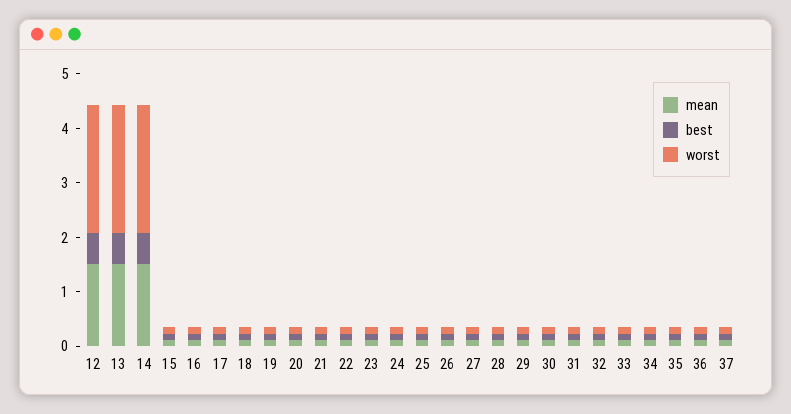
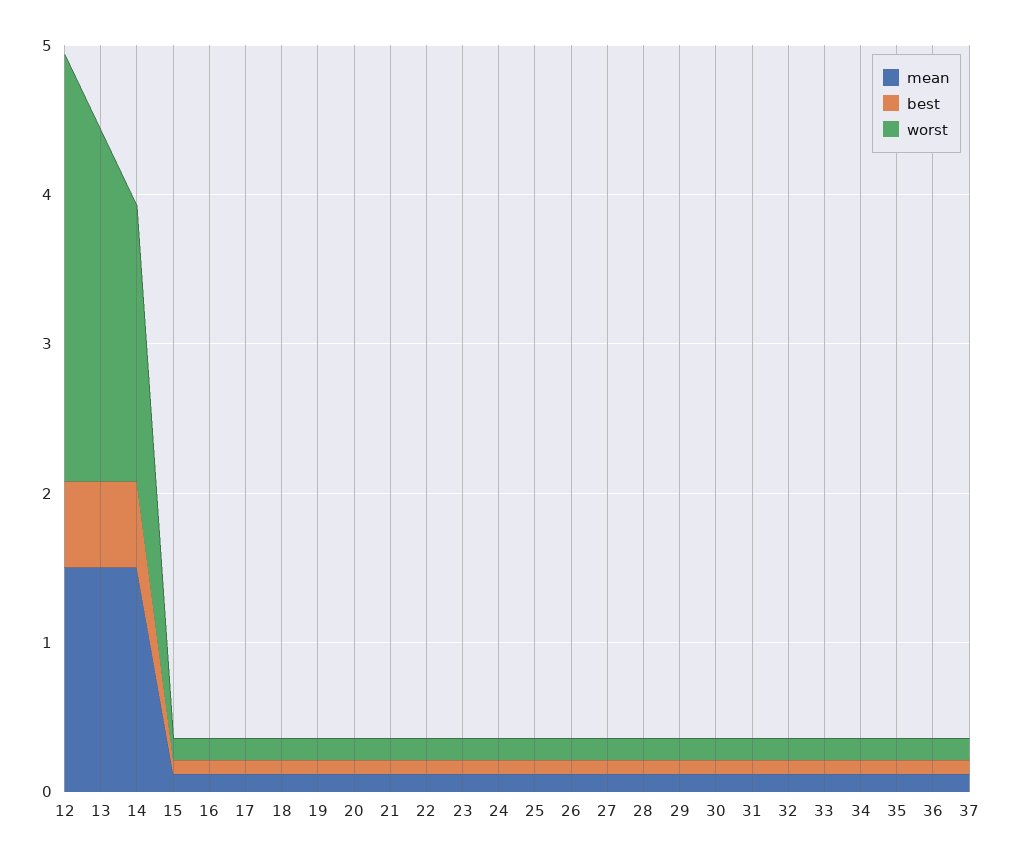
worst, 12: 2.4 -> 2.8
worst, 14: 2.4 -> 1.8

